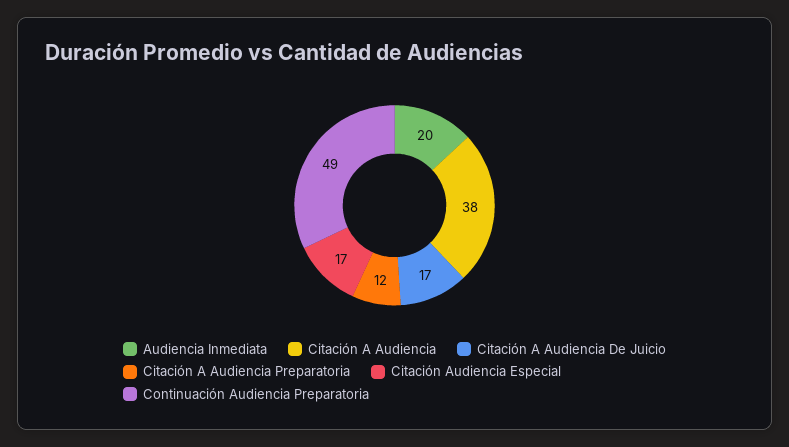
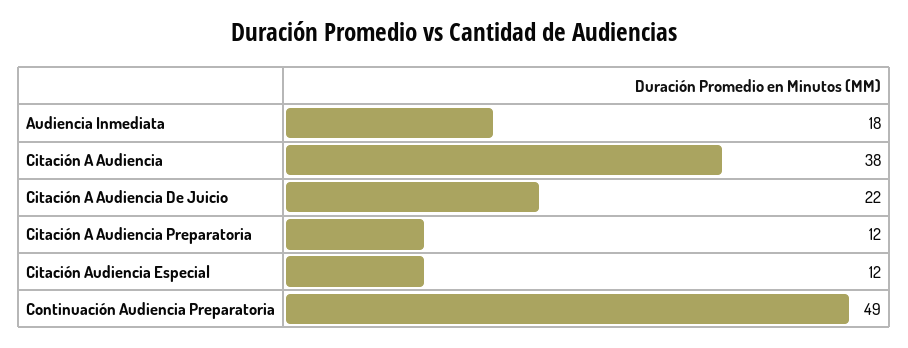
Audiencia Inmediata: 20 -> 18
Citación A Audiencia De Juicio: 17 -> 22
Citación Audiencia Especial: 17 -> 12

